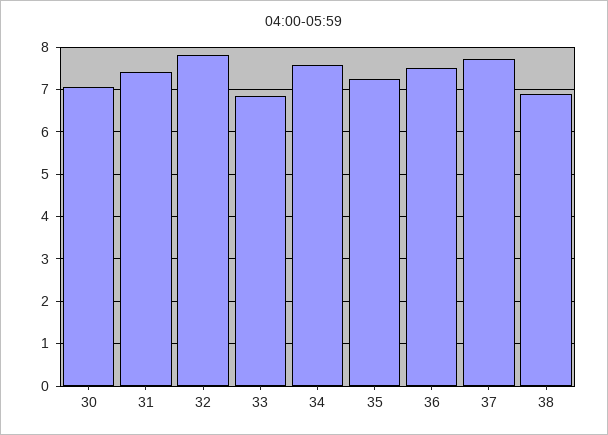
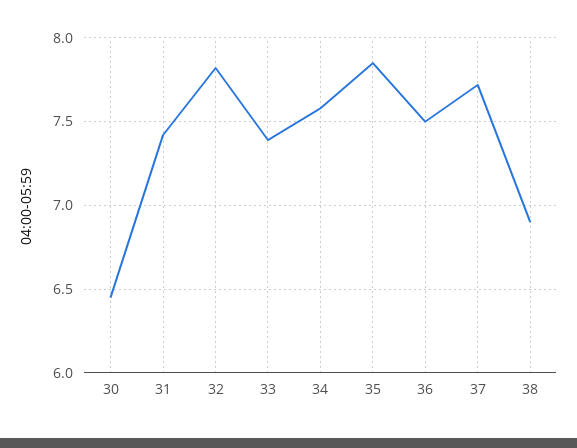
30: 7 -> 6.45
33: 6.8 -> 7.4
35: 7.2 -> 7.85

